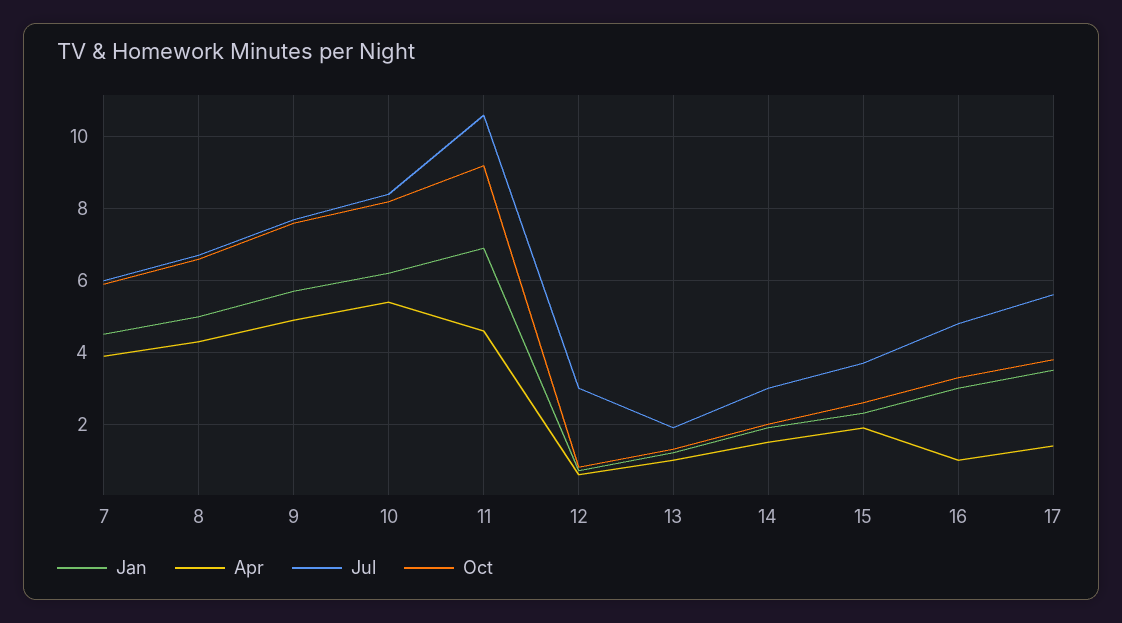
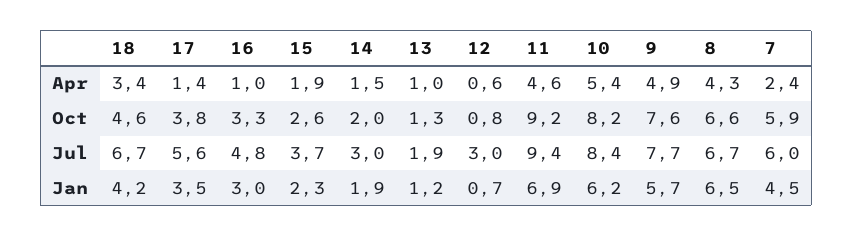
Apr, 7: 4 -> 2.4
Jan, 8: 5 -> 6.5
Jul, 11: 10.5 -> 9.4
Apr, 18: none -> 3.4
Oct, 18: none -> 4.6
Jul, 18: none -> 6.7
Jan, 18: none -> 4.2

